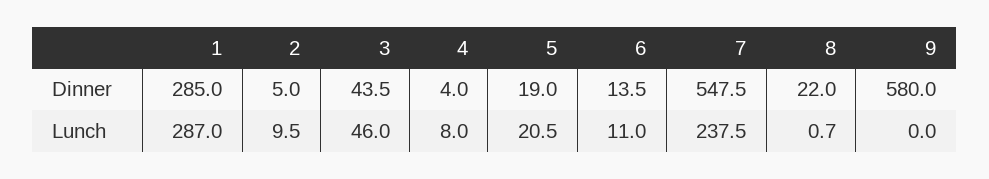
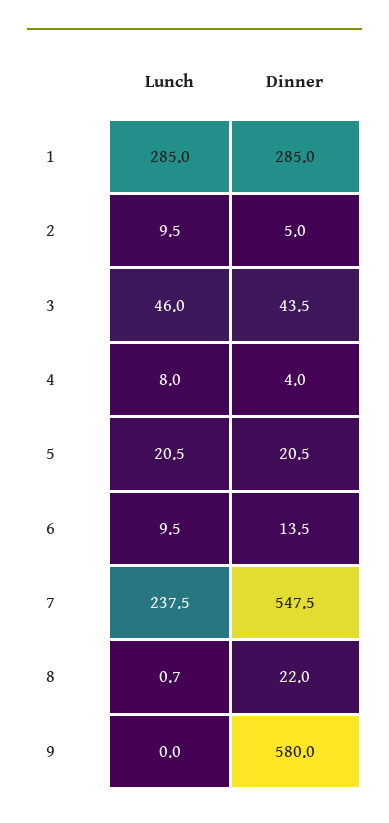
5, Dinner: 19 -> 20.5
1, Lunch: 287 -> 285
6, Lunch: 11 -> 9.5

